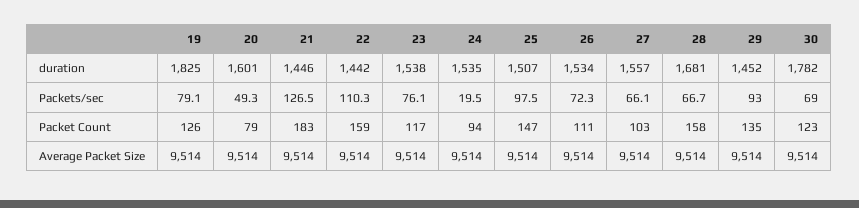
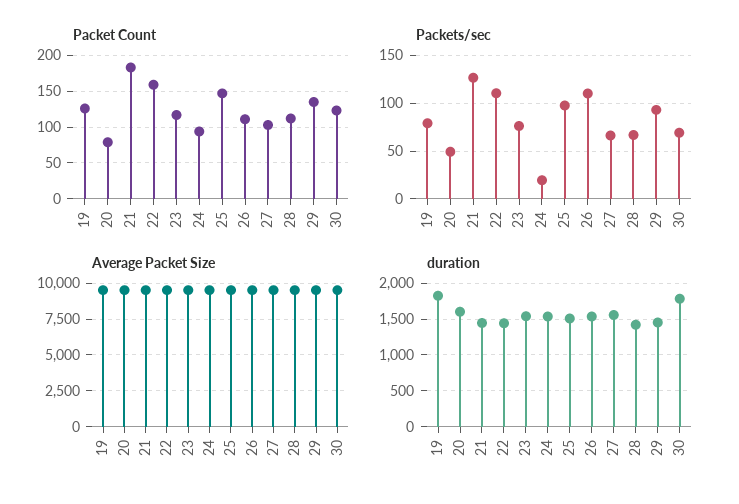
duration, 28: 1681 -> 1400
Packets/sec, 26: 72.3 -> 110
Packet Count, 28: 158 -> 110

